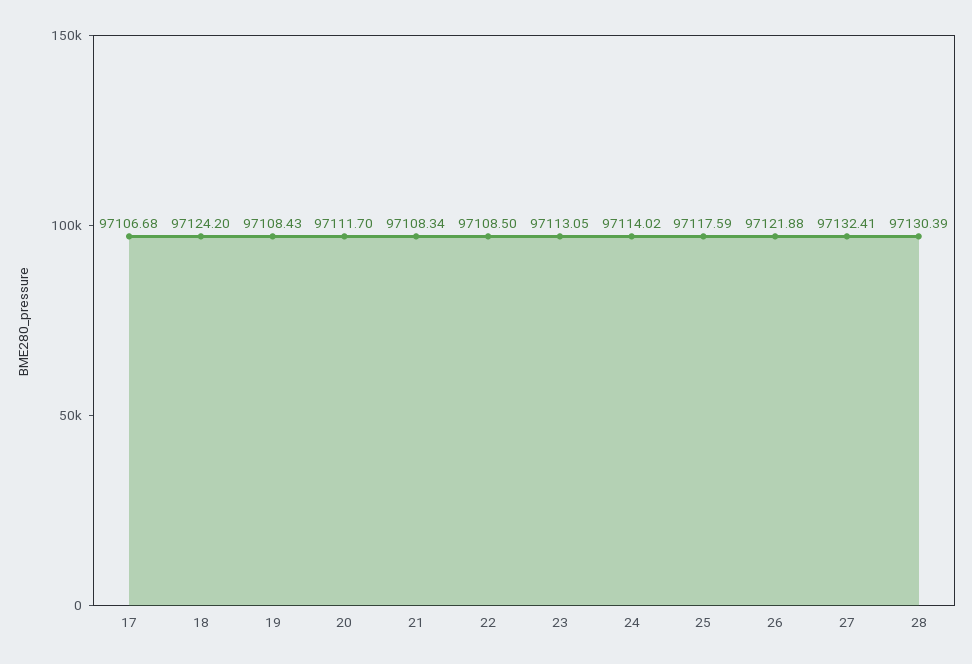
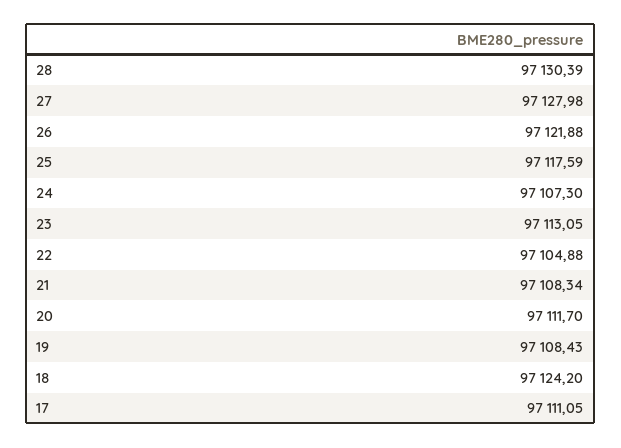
17: 97106.68 -> 97111.05
22: 97108.5 -> 97104.88
24: 97114.02 -> 97107.3
27: 97132.41 -> 97127.98

